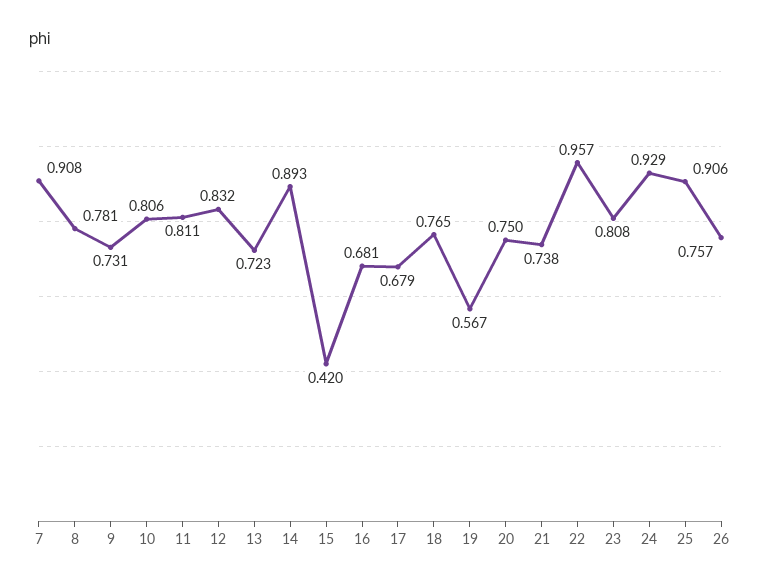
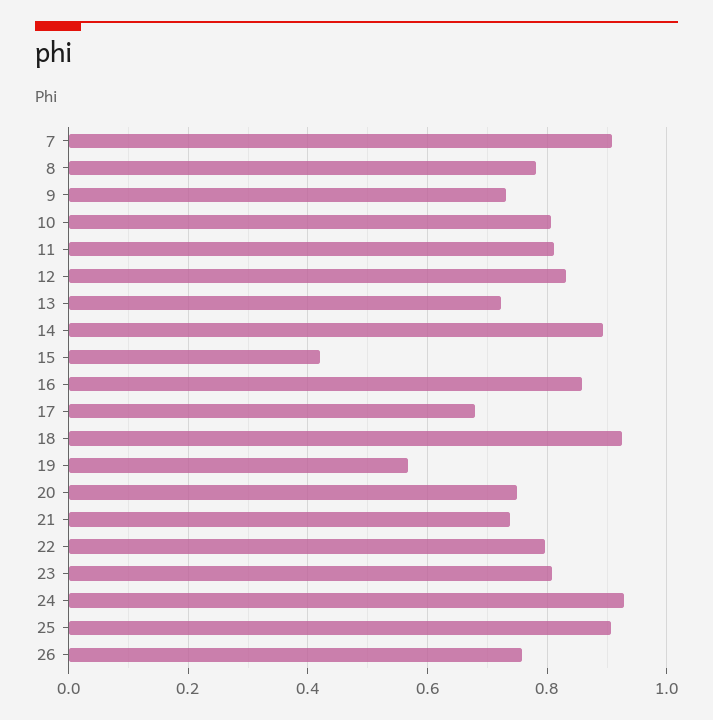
16: 0.681 -> 0.86
18: 0.765 -> 0.92
22: 0.957 -> 0.8

